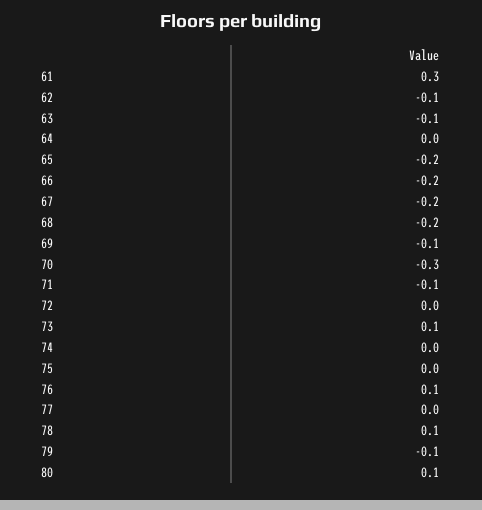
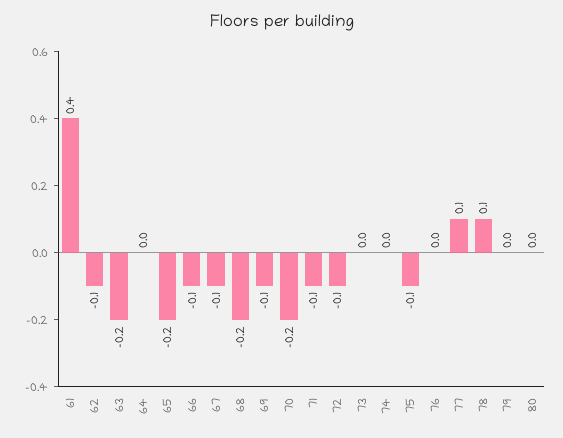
61: 0.3 -> 0.4
63: -0.1 -> -0.2
66: -0.2 -> -0.1
67: -0.2 -> -0.1
70: -0.3 -> -0.2
72: 0 -> -0.1
73: 0.1 -> 0
75: 0 -> -0.1
76: 0.1 -> 0
77: 0 -> 0.1
79: -0.1 -> 0
80: 0.1 -> 0

